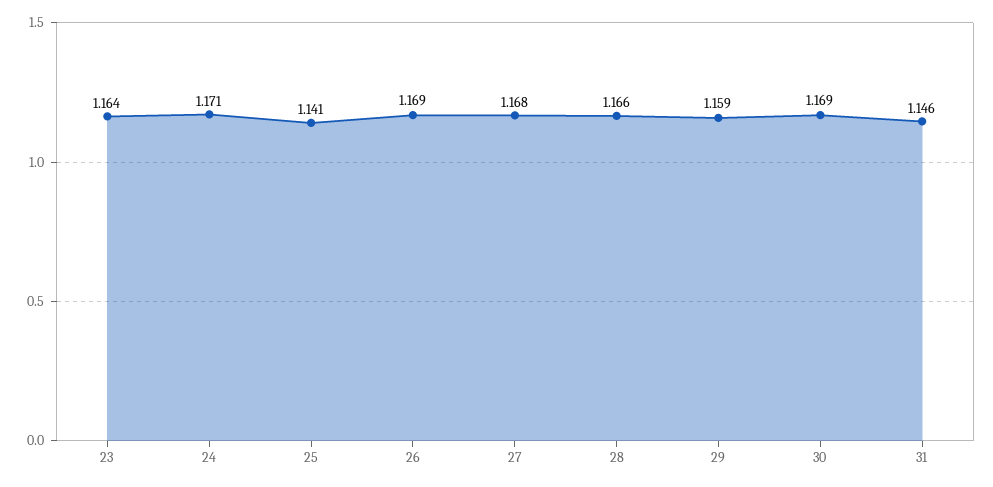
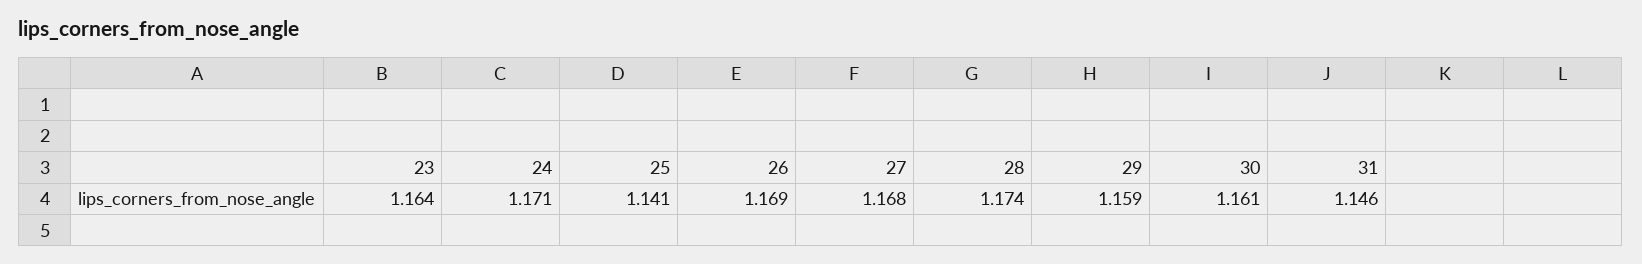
28: 1.166 -> 1.174
30: 1.169 -> 1.161

